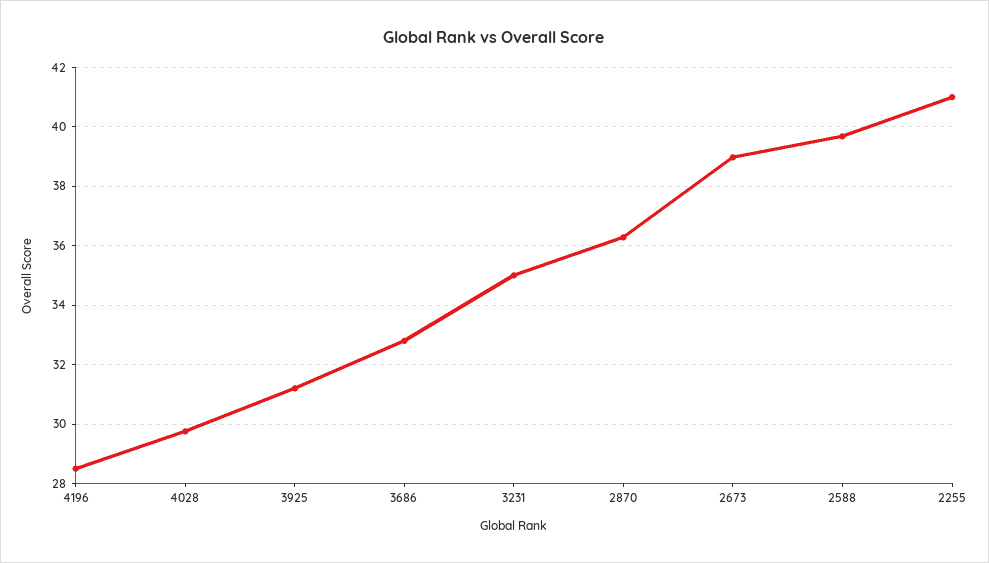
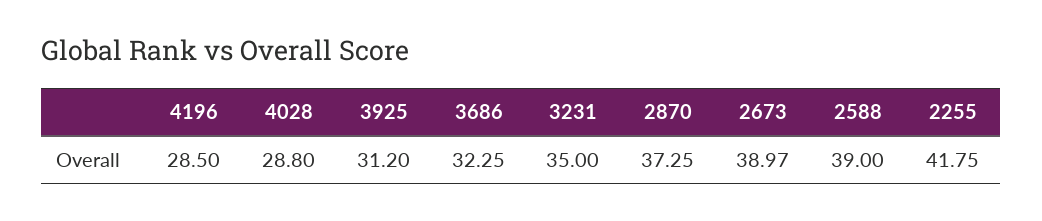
4028: 29.75 -> 28.8
3686: 32.75 -> 32.25
2870: 36.25 -> 37.25
2588: 39.75 -> 39
2255: 41 -> 41.75

